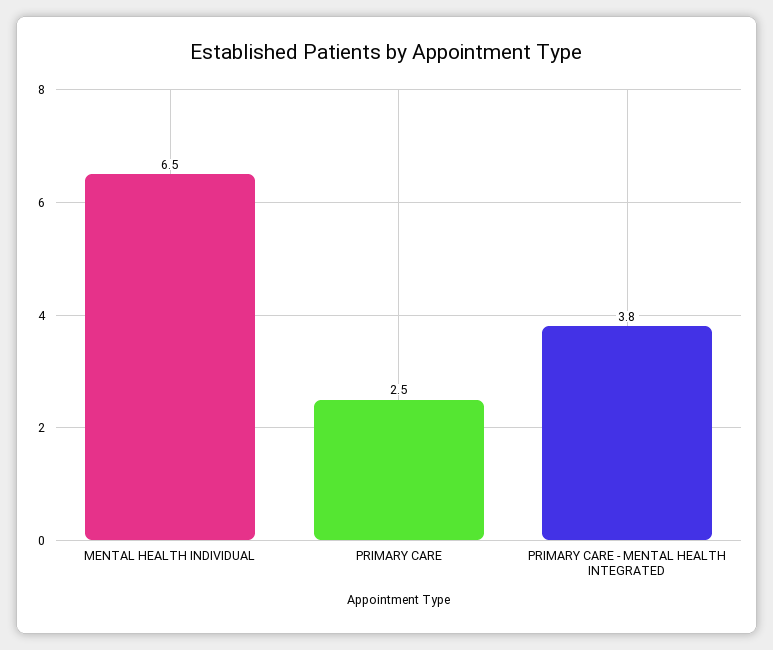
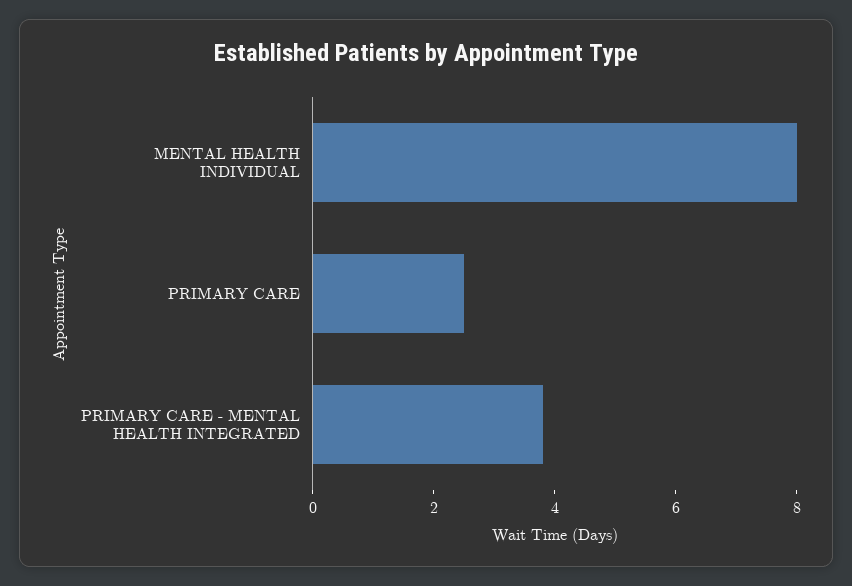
MENTAL HEALTH INDIVIDUAL: 6.5 -> 8

